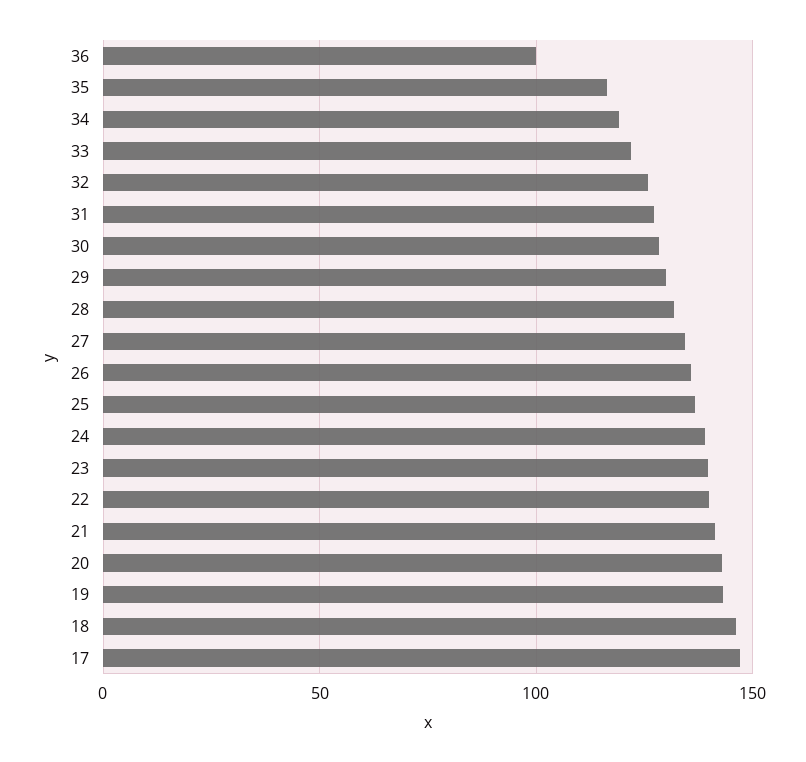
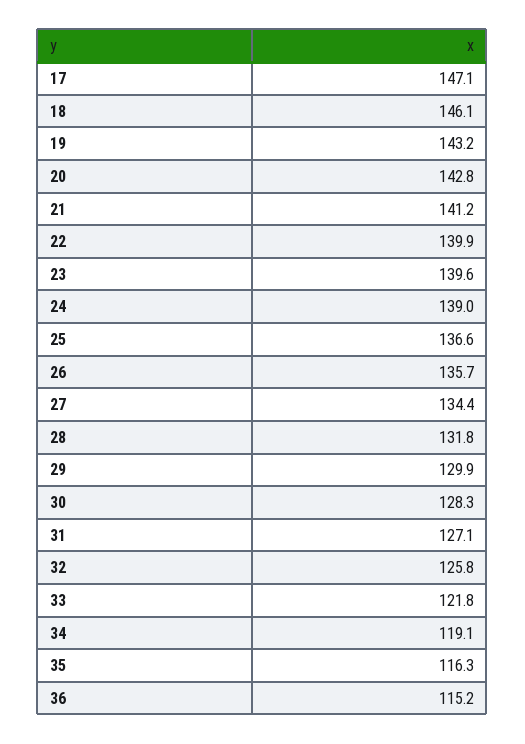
36: 100 -> 115.2

